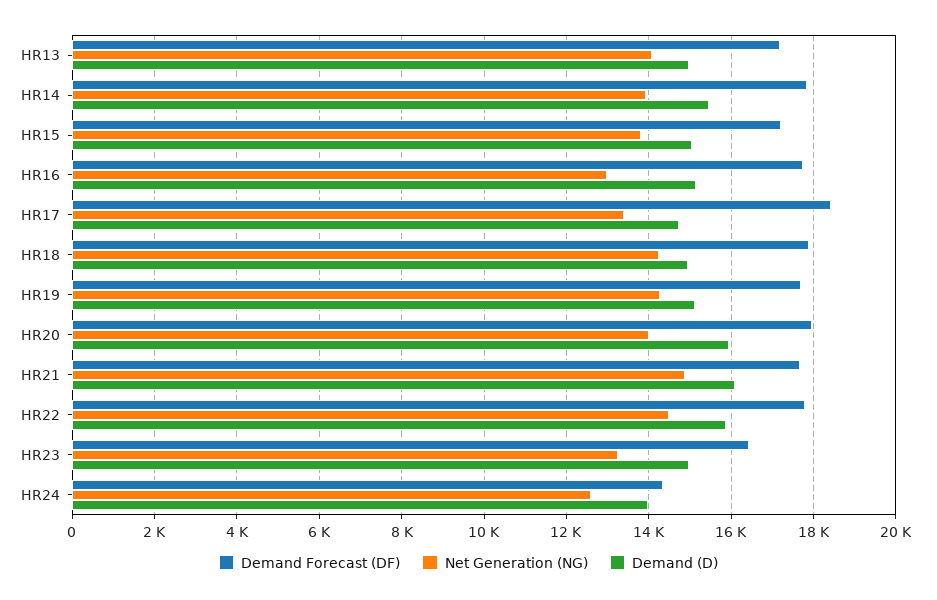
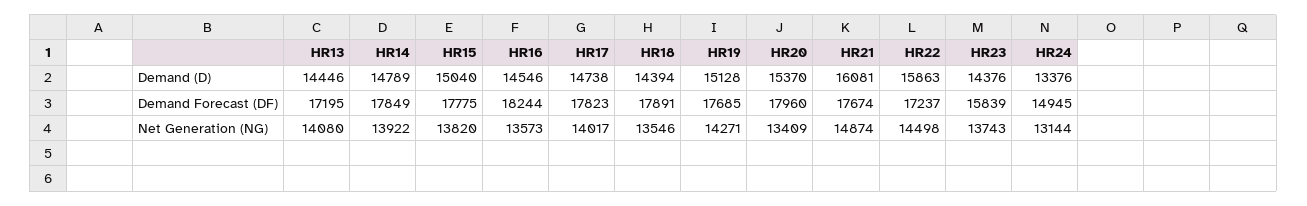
Demand (D), HR13: 15000 -> 14446
Demand (D), HR14: 15400 -> 14789
Demand Forecast (DF), HR15: 17200 -> 17775
Demand Forecast (DF), HR16: 17800 -> 18244
Net Generation (NG), HR16: 13000 -> 13573
Demand (D), HR16: 15200 -> 14546
Demand Forecast (DF), HR17: 18400 -> 17823
Net Generation (NG), HR17: 13400 -> 14017
Net Generation (NG), HR18: 14200 -> 13546
Demand (D), HR18: 15000 -> 14394
Net Generation (NG), HR20: 14000 -> 13409
Demand (D), HR20: 16000 -> 15370
Demand Forecast (DF), HR22: 17800 -> 17237
Demand Forecast (DF), HR23: 16400 -> 15839
Net Generation (NG), HR23: 13200 -> 13743
Demand (D), HR23: 15000 -> 14376
Demand Forecast (DF), HR24: 14400 -> 14945
Net Generation (NG), HR24: 12600 -> 13144
Demand (D), HR24: 14000 -> 13376

